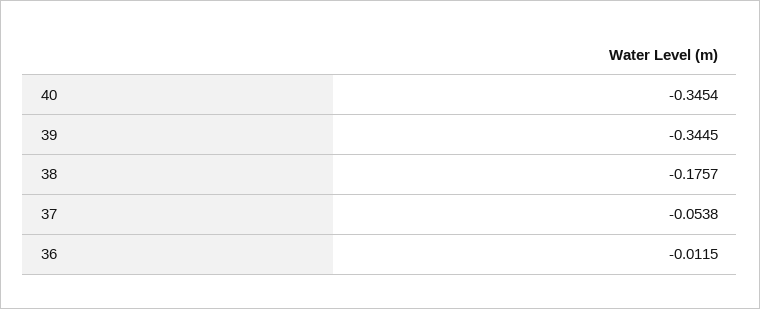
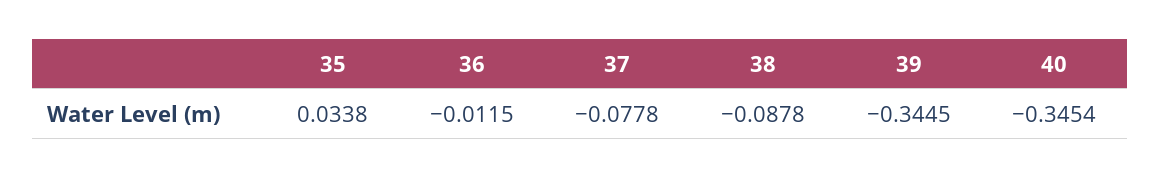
38: -0.1757 -> -0.0878
37: -0.0538 -> -0.0778
35: none -> 0.0338

